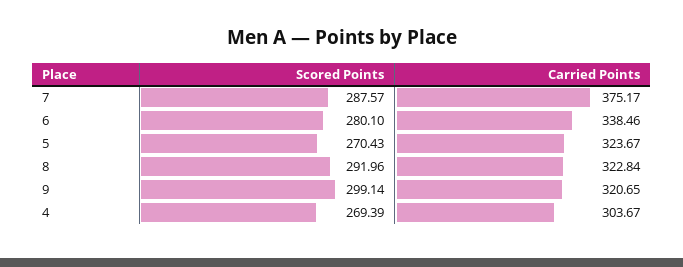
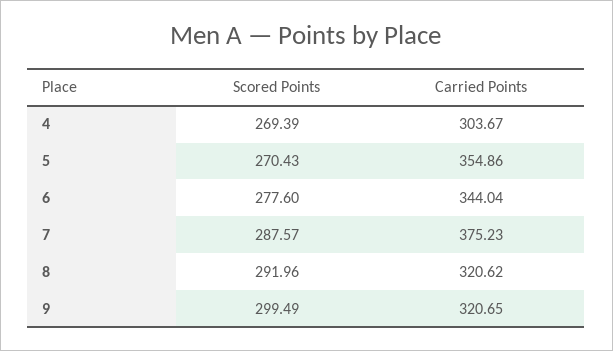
Carried Points, 7: 375.17 -> 375.23
Scored Points, 6: 280.1 -> 277.6
Carried Points, 6: 338.46 -> 344.04
Carried Points, 5: 323.67 -> 354.86
Carried Points, 8: 322.84 -> 320.62
Scored Points, 9: 299.14 -> 299.49

